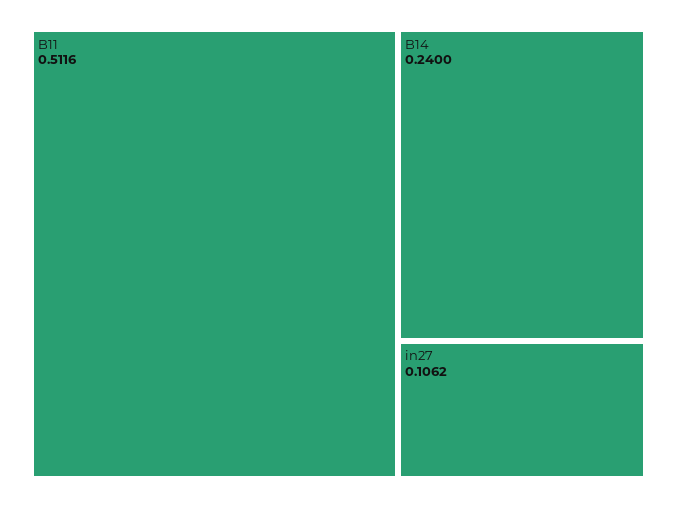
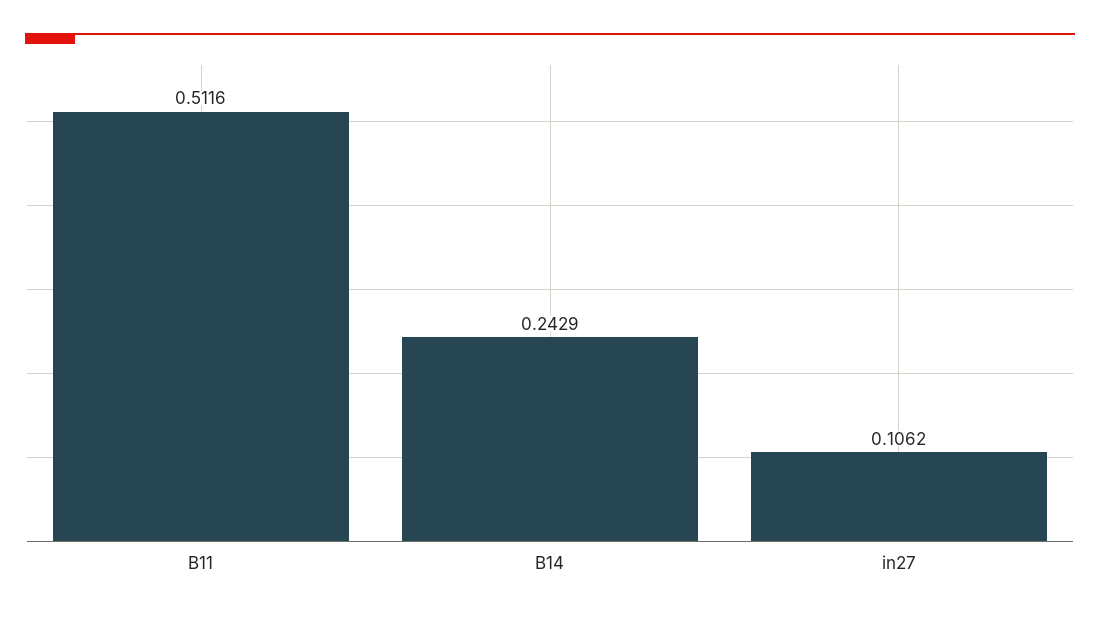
B14: 0.24 -> 0.2429

